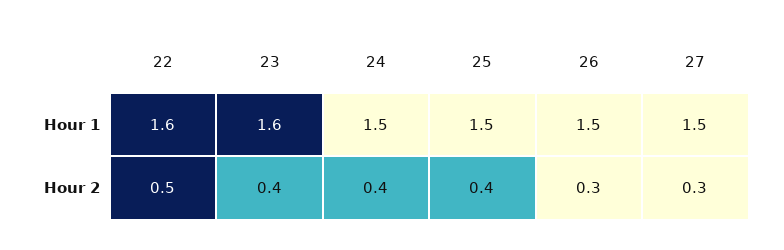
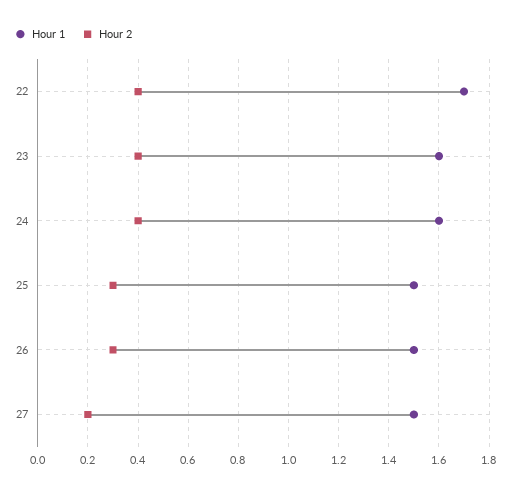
Hour 1, 22: 1.6 -> 1.7
Hour 1, 24: 1.5 -> 1.6
Hour 2, 22: 0.5 -> 0.4
Hour 2, 25: 0.4 -> 0.3
Hour 2, 27: 0.3 -> 0.2

